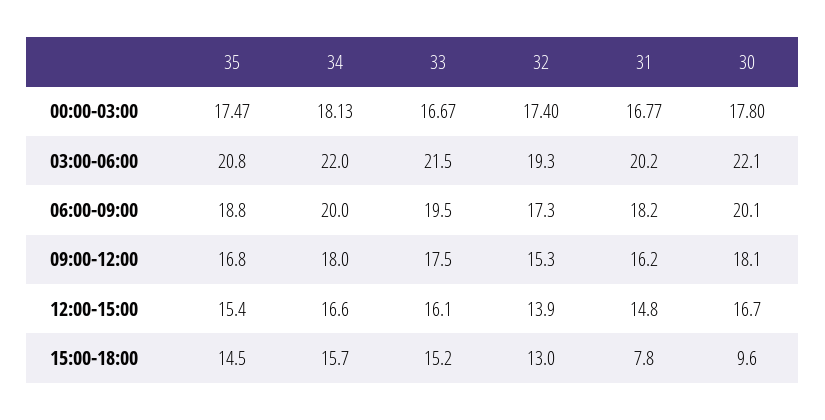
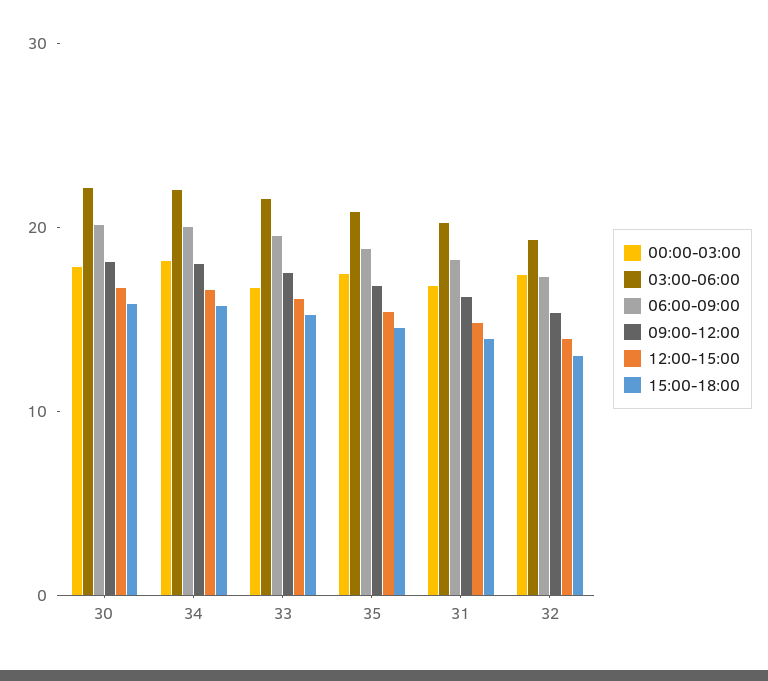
15:00-18:00, 31: 7.8 -> 14
15:00-18:00, 30: 9.6 -> 16

